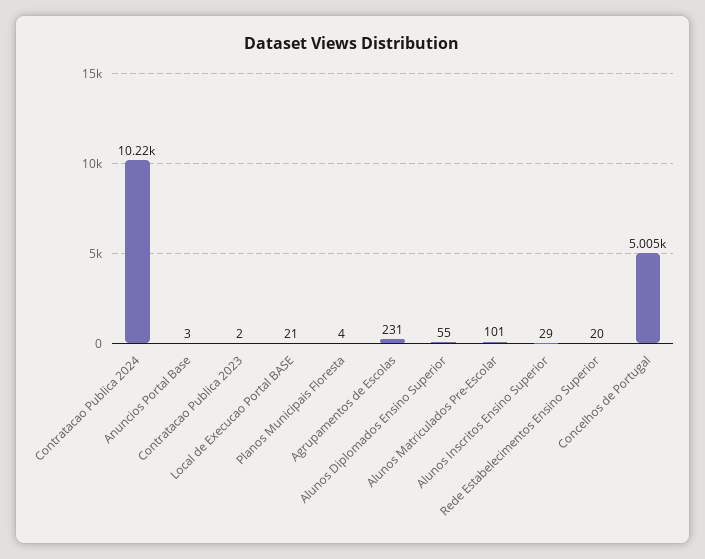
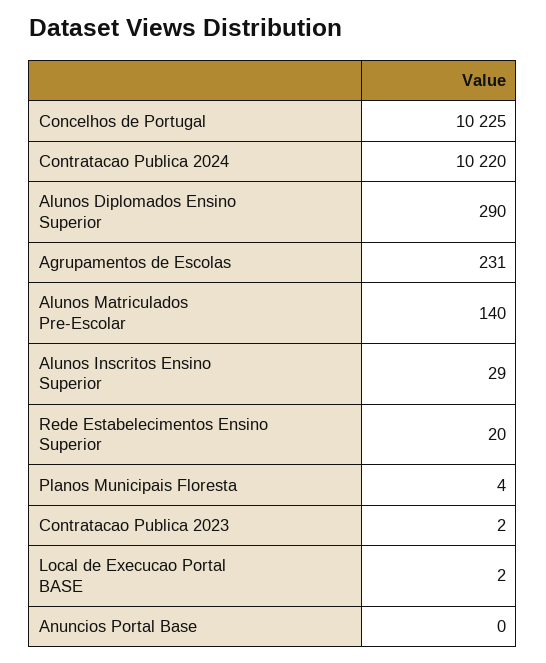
Anuncios Portal Base: 3 -> 0
Local de Execucao Portal BASE: 21 -> 2
Alunos Diplomados Ensino Superior: 55 -> 290
Alunos Matriculados Pre-Escolar: 101 -> 140
Concelhos de Portugal: 5005 -> 10225

